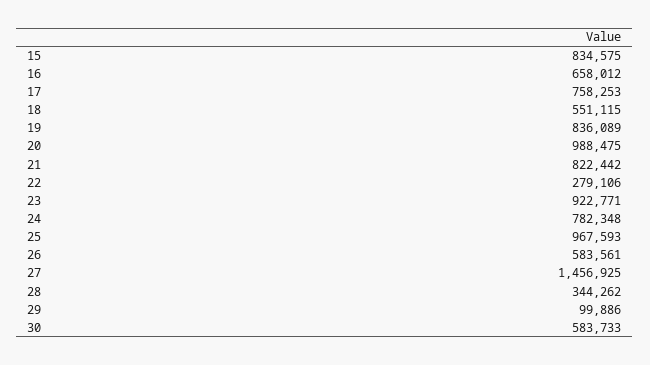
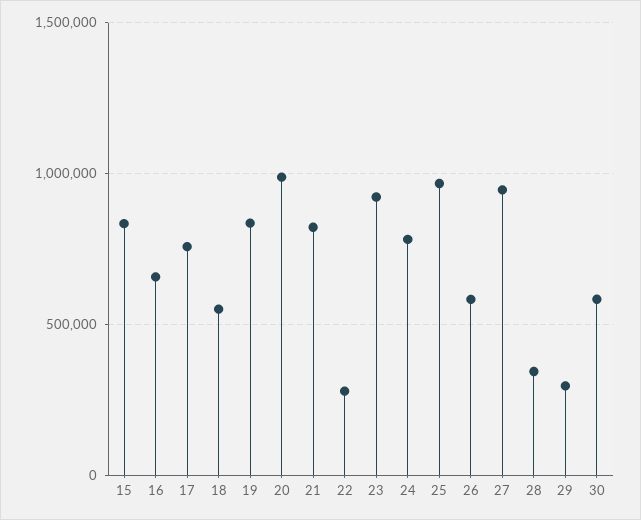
27: 1456925 -> 950000
29: 99886 -> 300000

